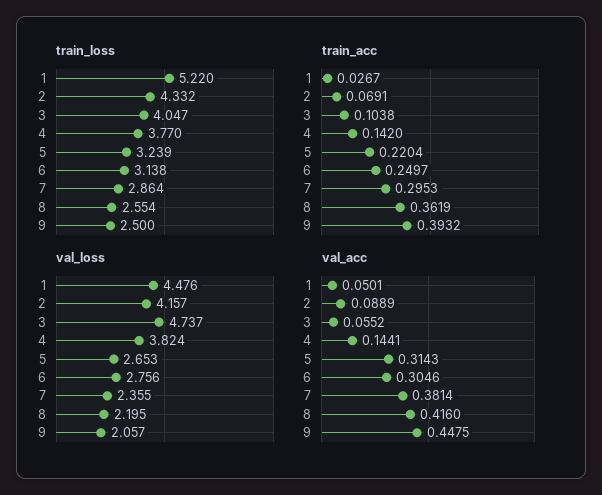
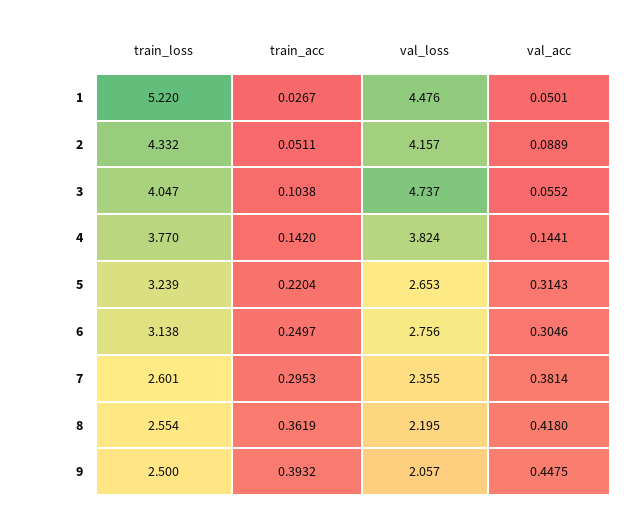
train_loss, 7: 2.864 -> 2.601
train_acc, 2: 0.0691 -> 0.0511
val_acc, 8: 0.416 -> 0.418

